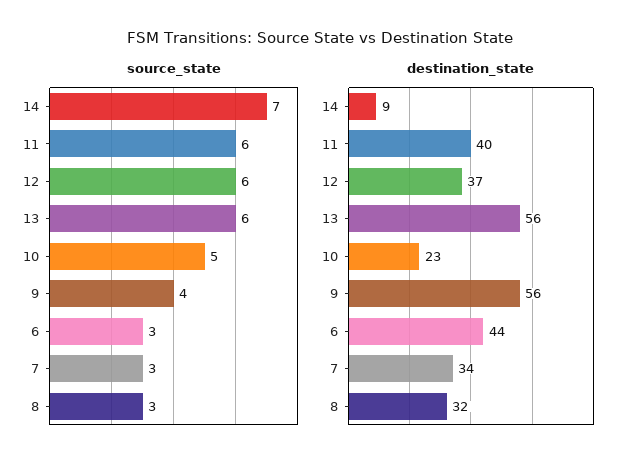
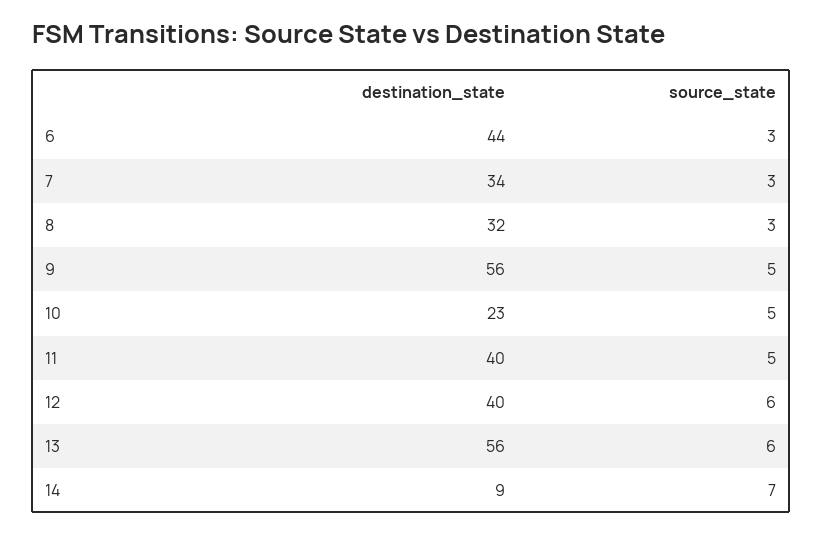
source_state, 11: 6 -> 5
source_state, 9: 4 -> 5
destination_state, 12: 37 -> 40

